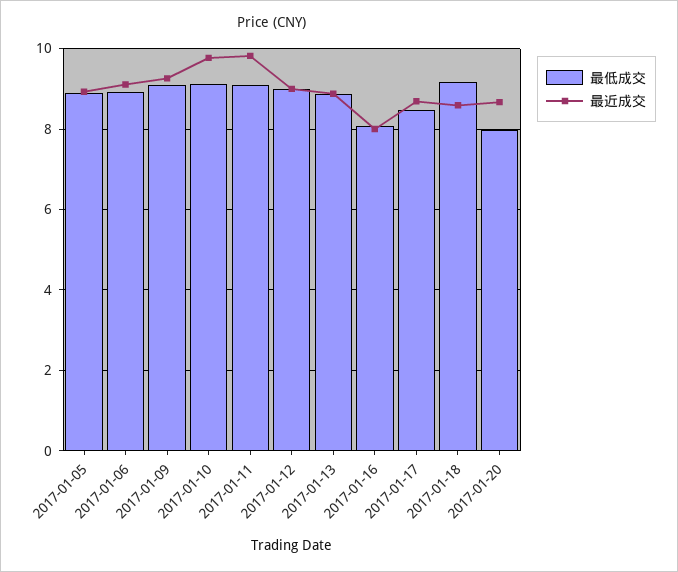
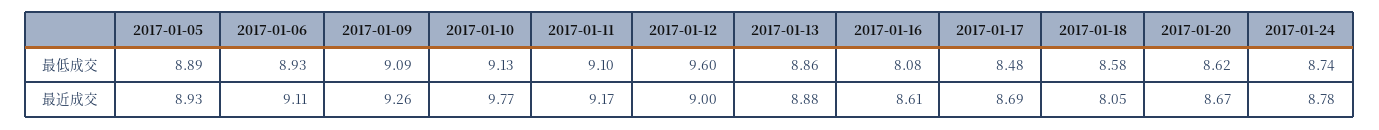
最近成交, 2017-01-11: 9.8 -> 9.17
最低成交, 2017-01-12: 9 -> 9.6
最近成交, 2017-01-16: 8 -> 8.61
最低成交, 2017-01-18: 9.2 -> 8.58
最近成交, 2017-01-18: 8.6 -> 8.05
最低成交, 2017-01-20: 8 -> 8.62
最低成交, 2017-01-24: none -> 8.74
最近成交, 2017-01-24: none -> 8.78

